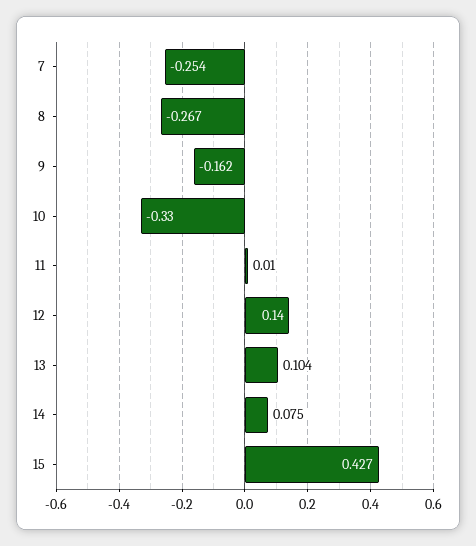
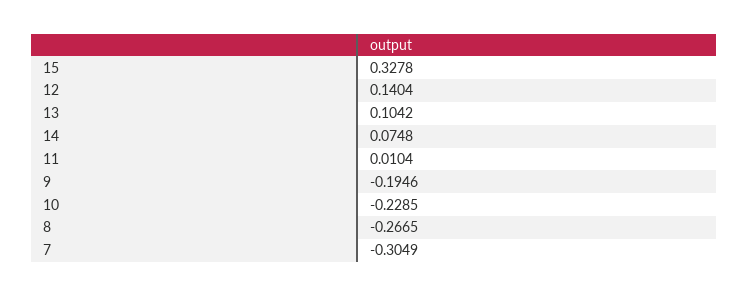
7: -0.254 -> -0.3049
9: -0.162 -> -0.1946
10: -0.33 -> -0.2285
15: 0.427 -> 0.3278

